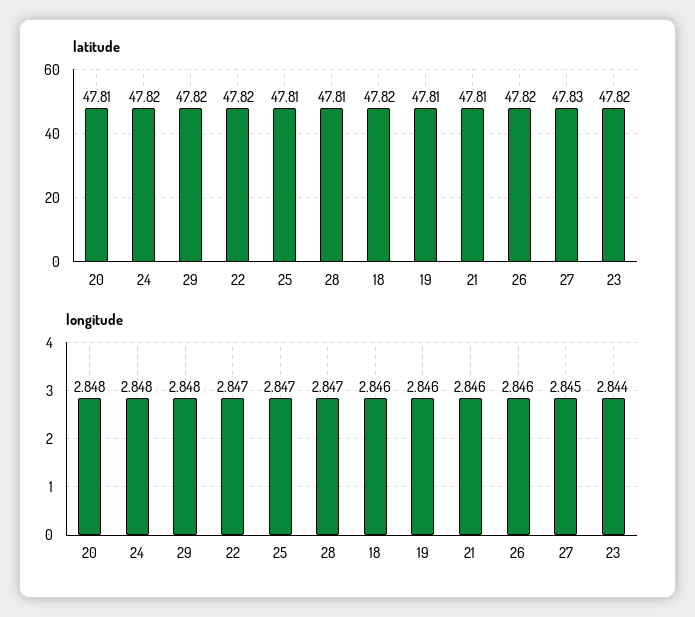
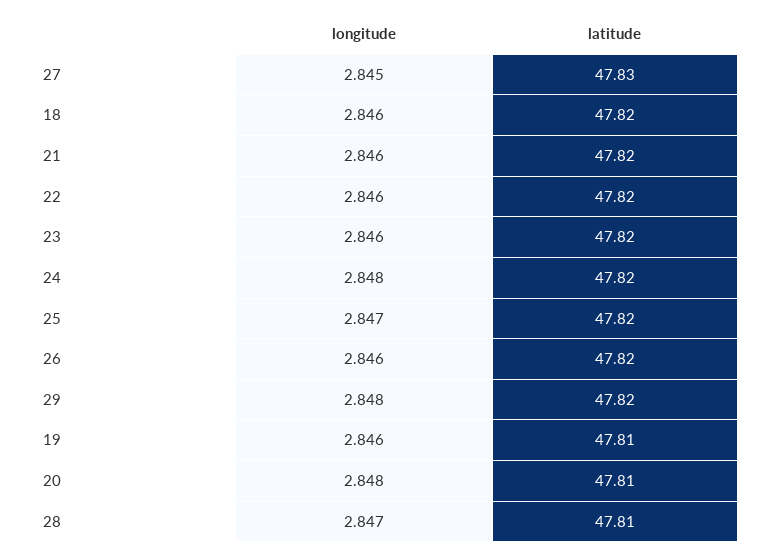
latitude, 25: 47.81 -> 47.82
latitude, 21: 47.81 -> 47.82
longitude, 22: 2.847 -> 2.846
longitude, 23: 2.844 -> 2.846

